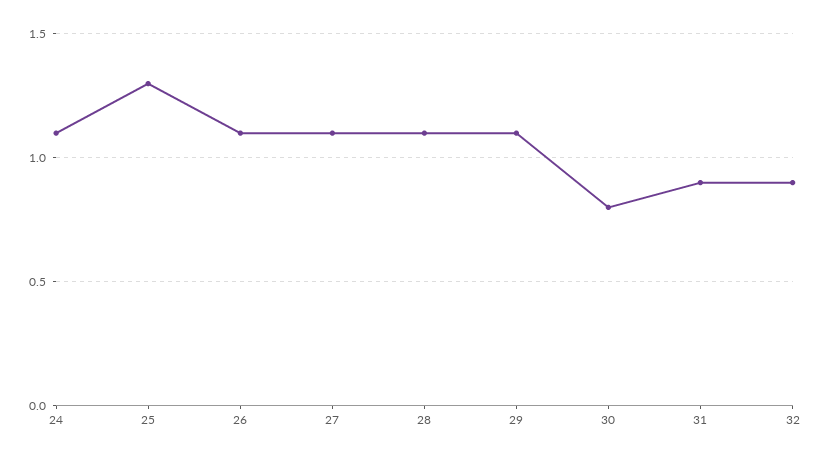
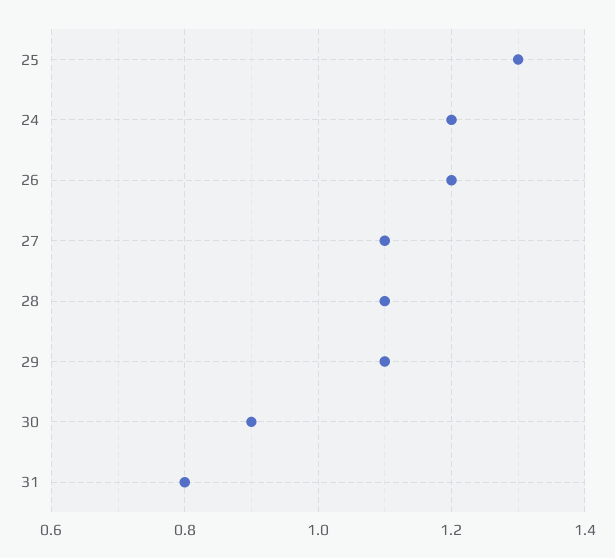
24: 1.1 -> 1.2
26: 1.1 -> 1.2
30: 0.8 -> 0.9
31: 0.9 -> 0.8
32: 0.9 -> none

